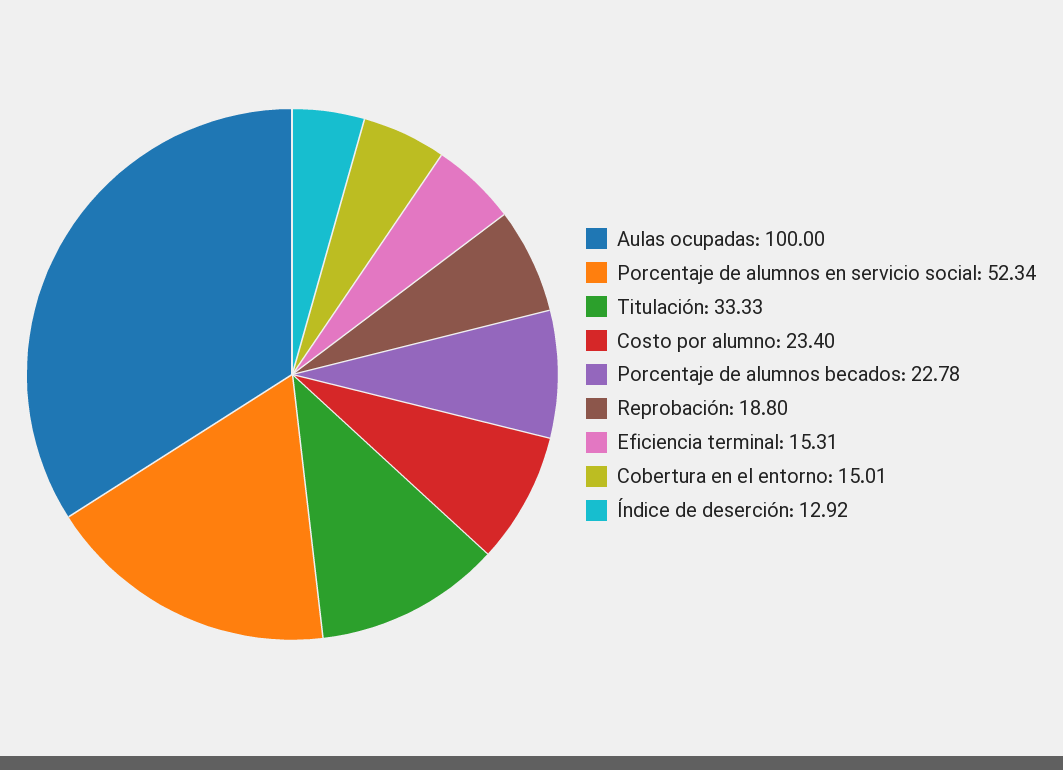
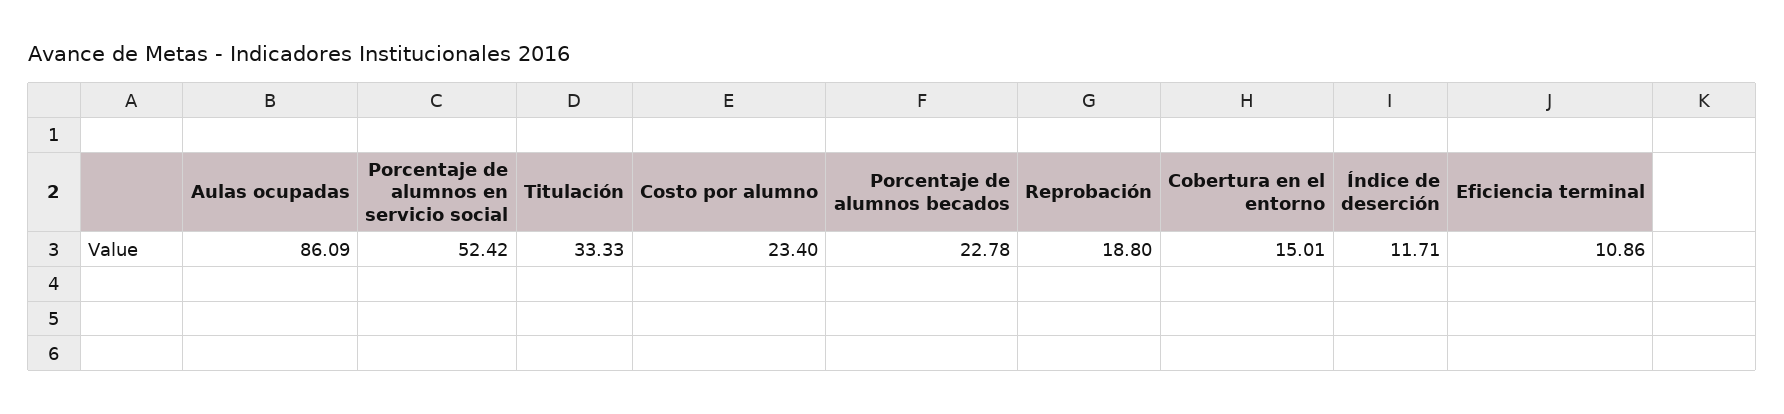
Aulas ocupadas: 100 -> 86.09
Porcentaje de alumnos en servicio social: 52.34 -> 52.42
Eficiencia terminal: 15.31 -> 10.86
Índice de deserción: 12.92 -> 11.71

